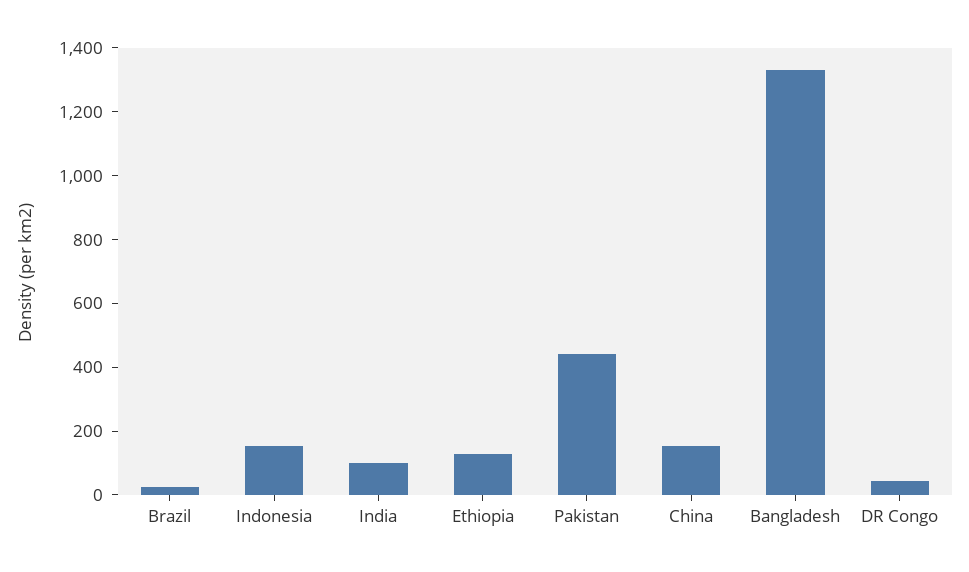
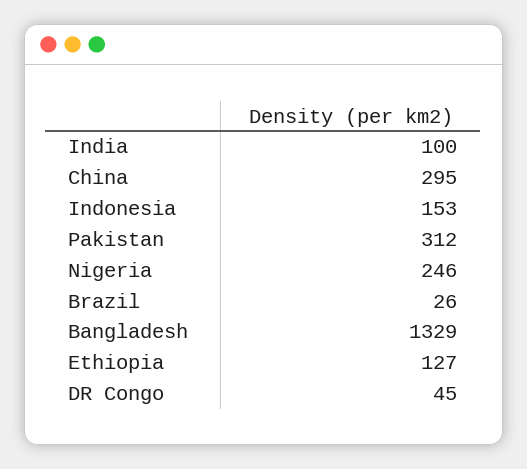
Pakistan: 450 -> 312
China: 150 -> 295
Nigeria: none -> 246

